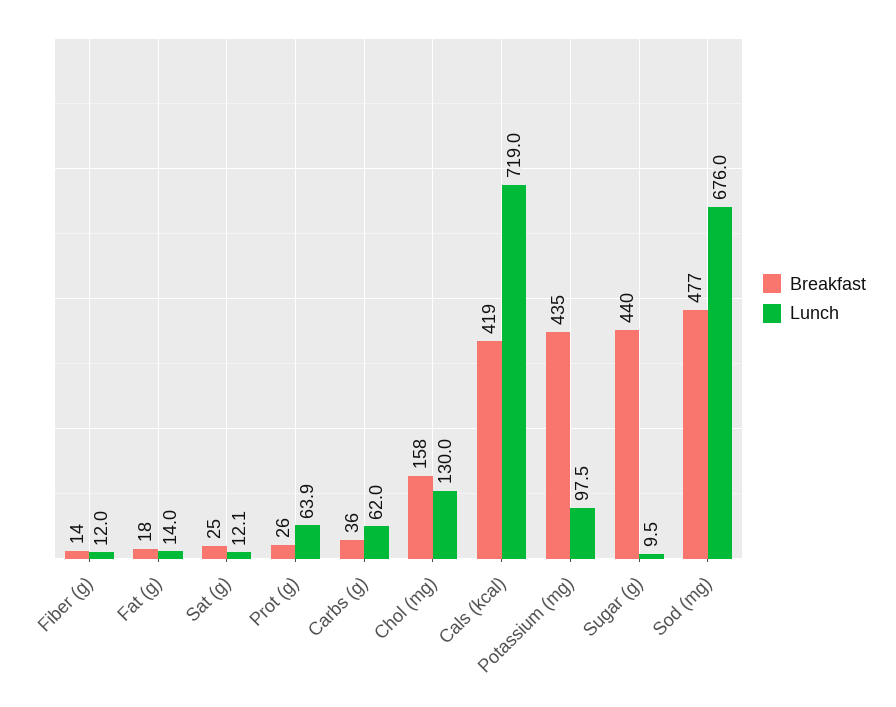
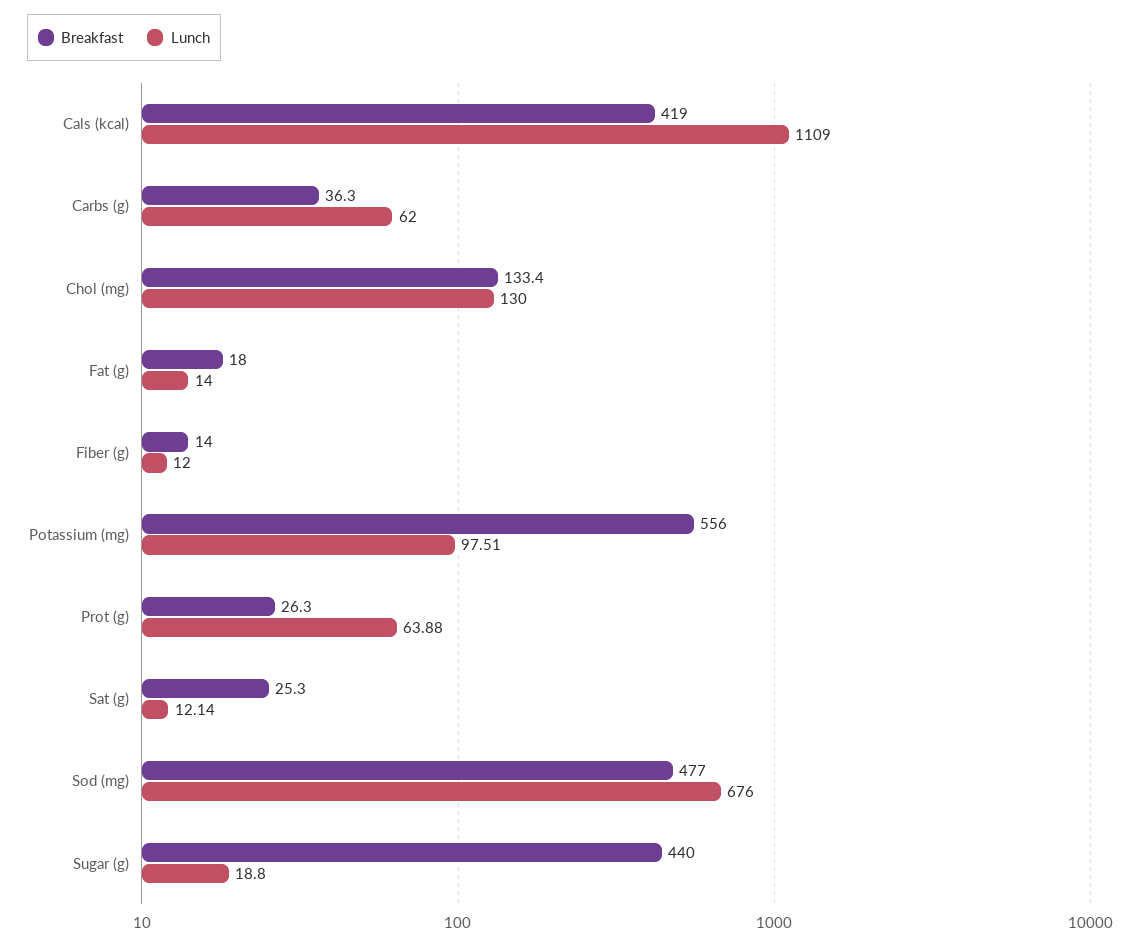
Breakfast, Chol (mg): 158 -> 133.4
Lunch, Cals (kcal): 719 -> 1109
Breakfast, Potassium (mg): 435 -> 556
Lunch, Sugar (g): 9.5 -> 18.8

